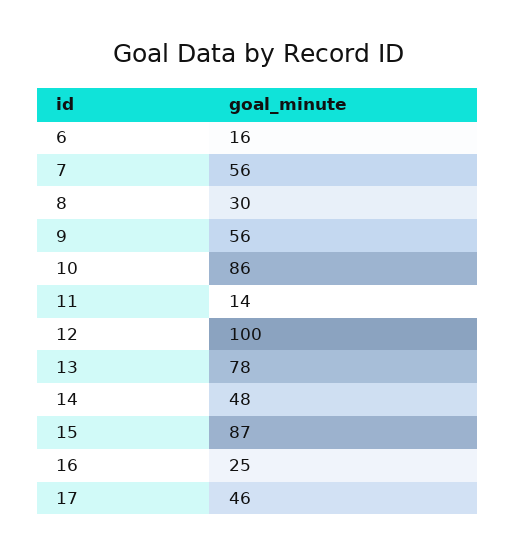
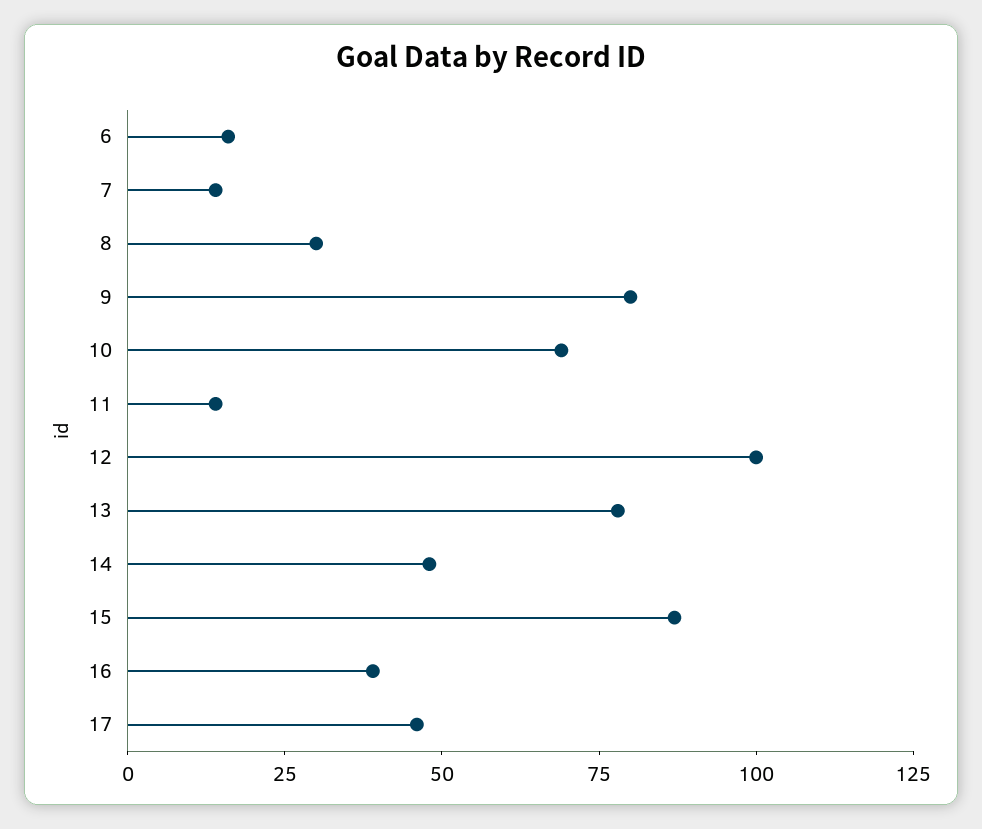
7: 56 -> 15
9: 56 -> 80
10: 86 -> 70
16: 25 -> 40

